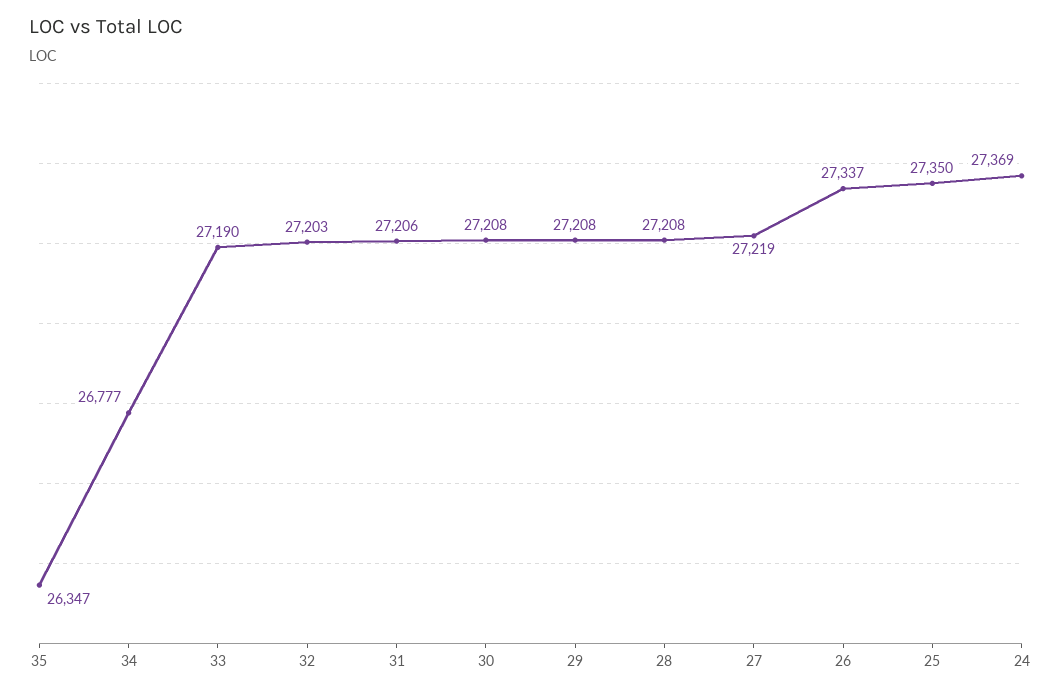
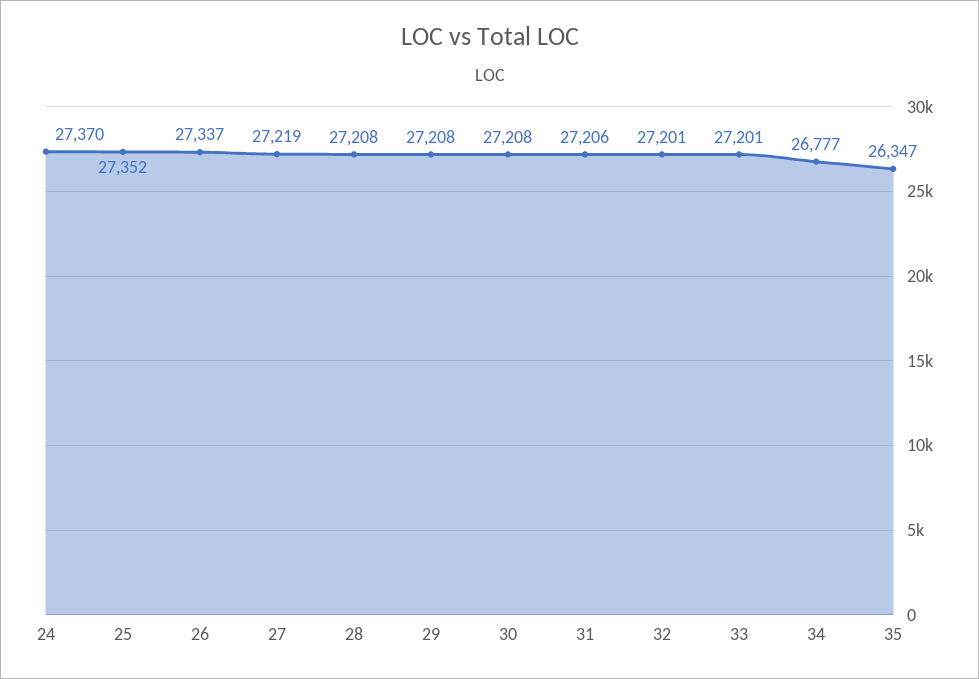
33: 27190 -> 27201
32: 27203 -> 27201
25: 27350 -> 27352
24: 27369 -> 27370

